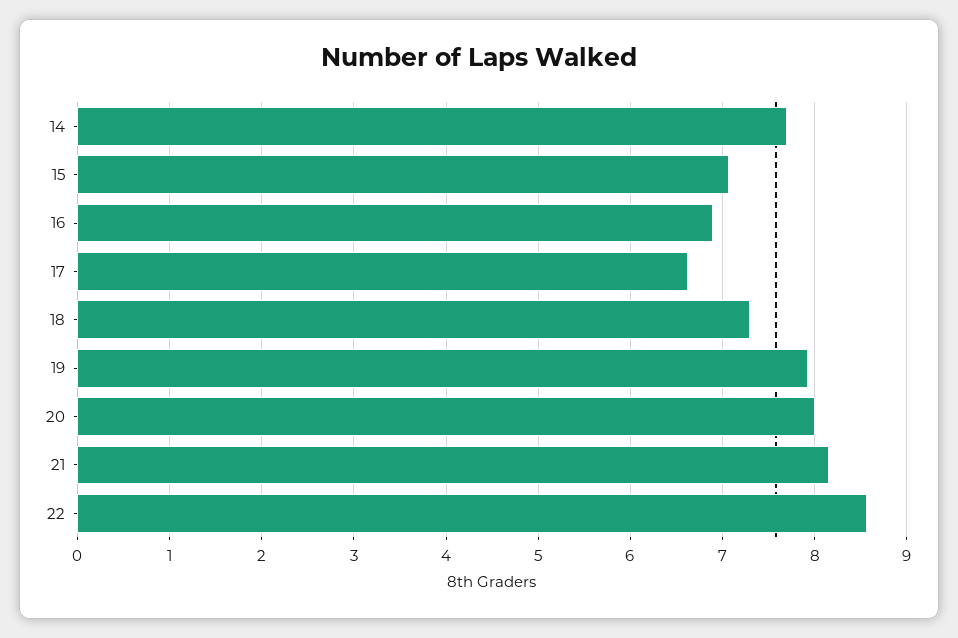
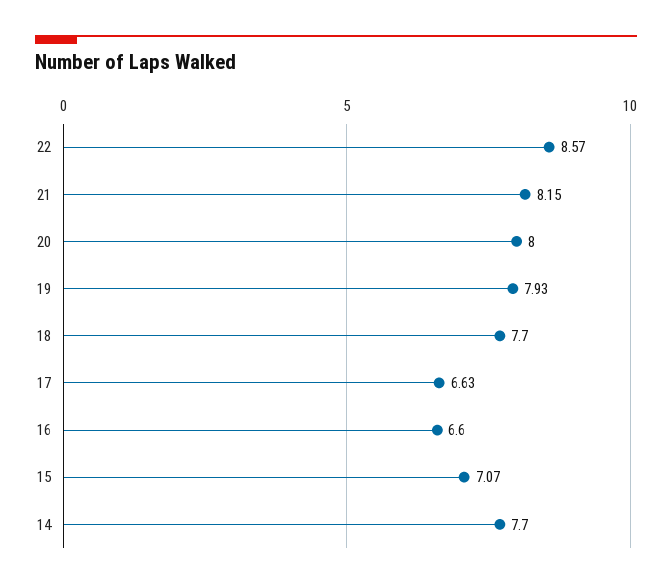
16: 6.9 -> 6.6
18: 7.3 -> 7.7

